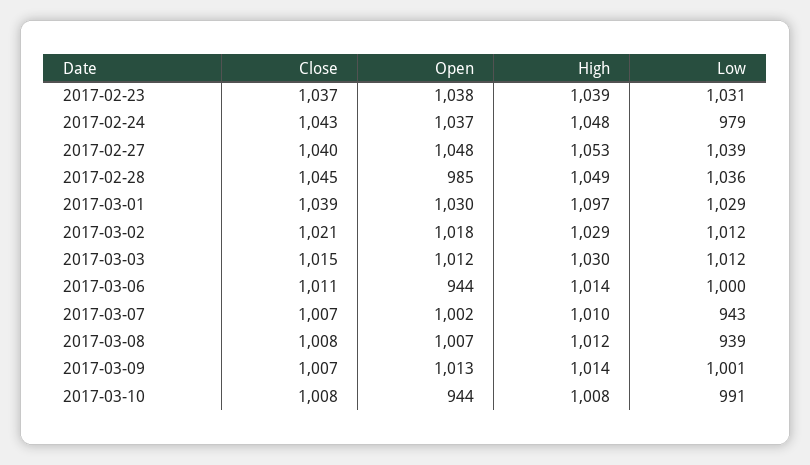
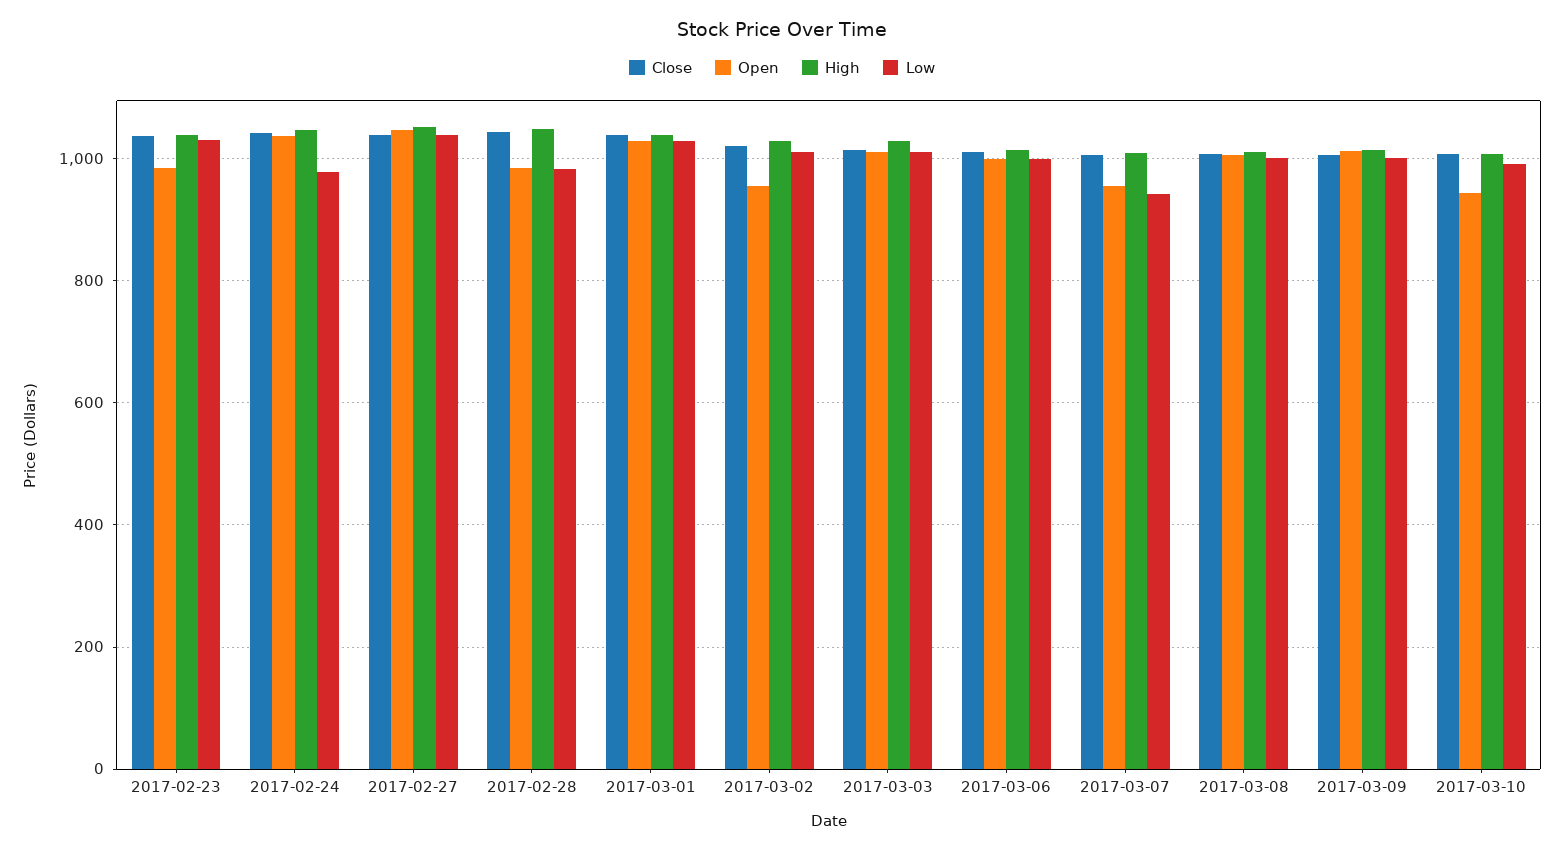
Open, 2017-02-23: 1038 -> 980
Low, 2017-02-28: 1036 -> 980
High, 2017-03-01: 1097 -> 1040
Open, 2017-03-02: 1018 -> 960
Open, 2017-03-06: 944 -> 1000
Open, 2017-03-07: 1002 -> 960
Low, 2017-03-08: 939 -> 1000

